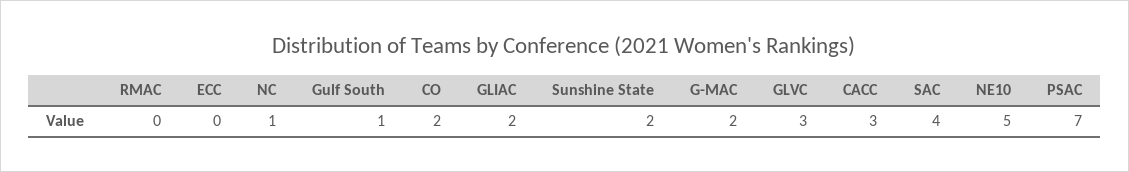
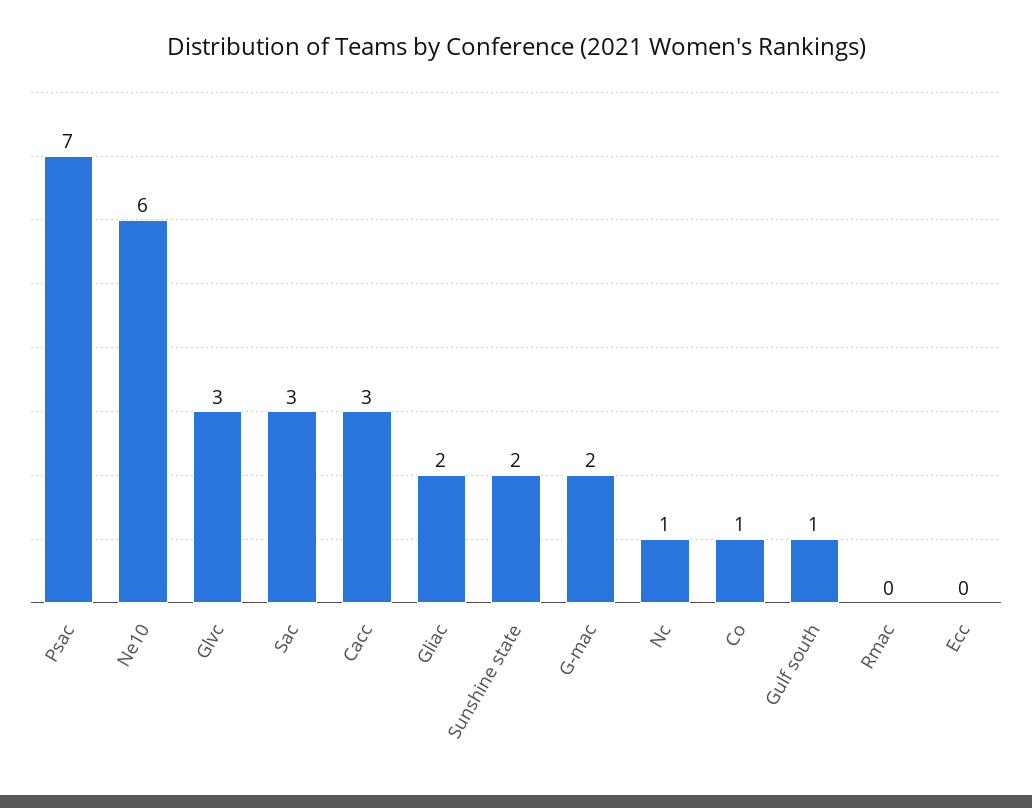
CO: 2 -> 1
SAC: 4 -> 3
NE10: 5 -> 6

